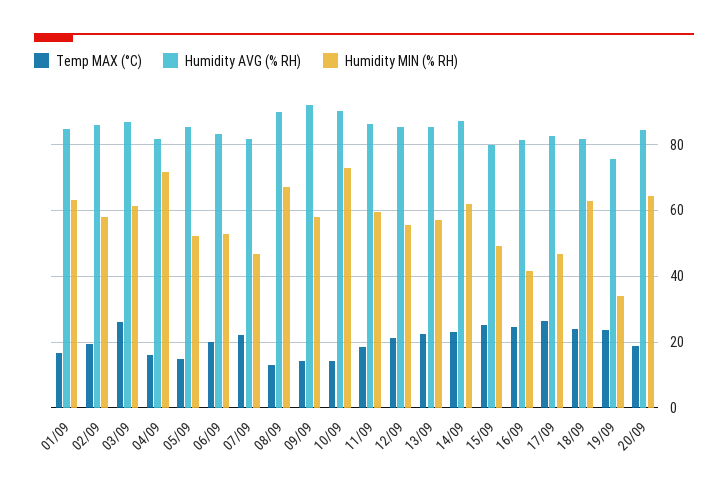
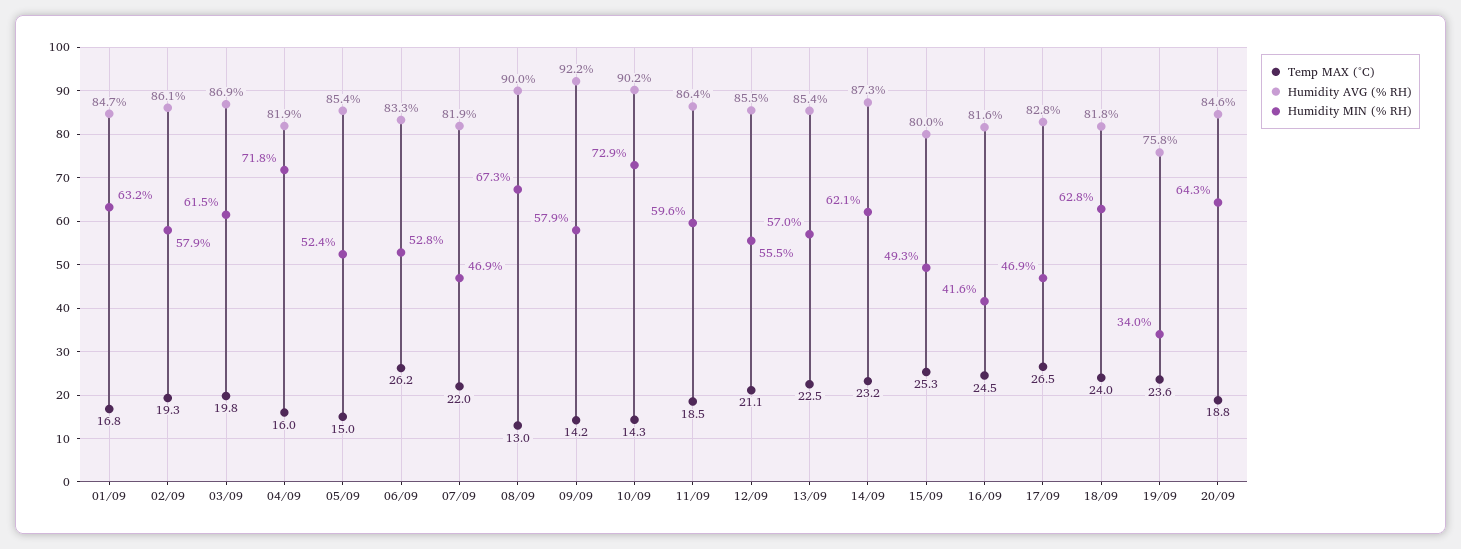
Temp MAX (°C), 03/09: 26 -> 19.8
Temp MAX (°C), 06/09: 20 -> 26.2

